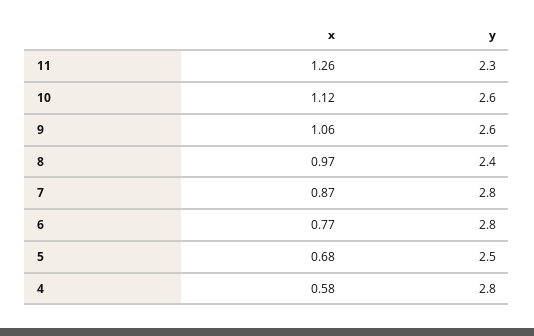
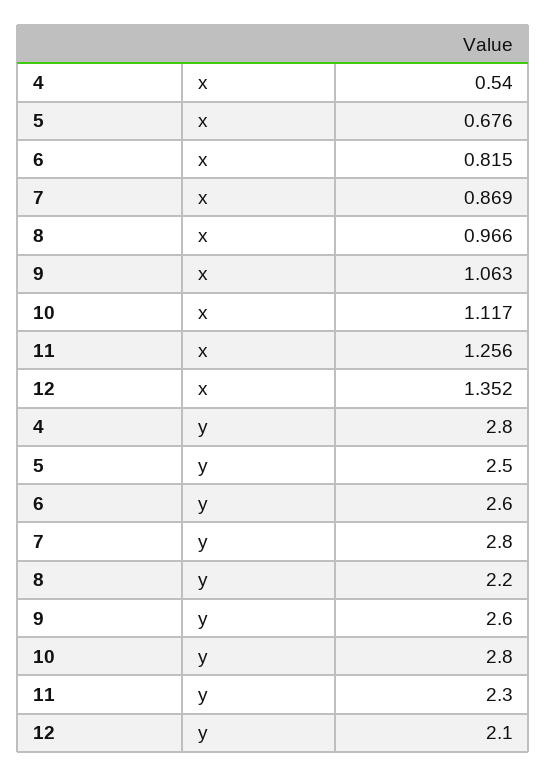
y, 10: 2.6 -> 2.8
y, 8: 2.4 -> 2.2
x, 6: 0.77 -> 0.815
y, 6: 2.8 -> 2.6
x, 4: 0.58 -> 0.54
x, 12: none -> 1.352
y, 12: none -> 2.1

